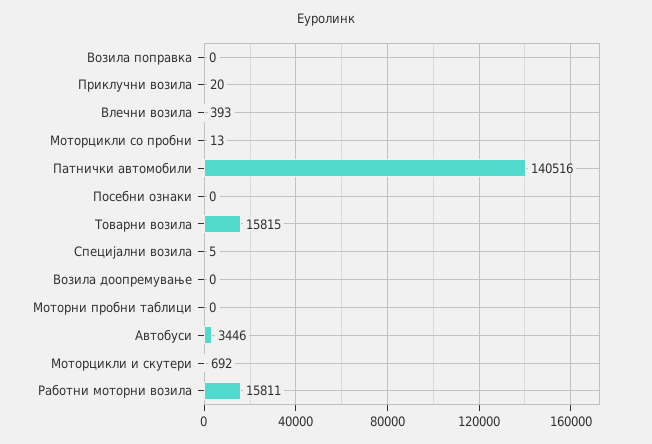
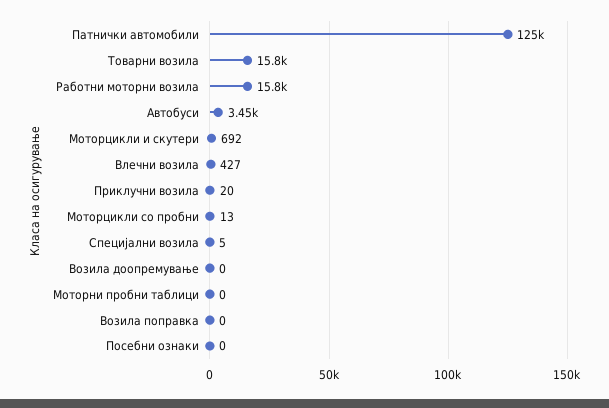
Влечни возила: 393 -> 427
Патнички автомобили: 140516 -> 125000

